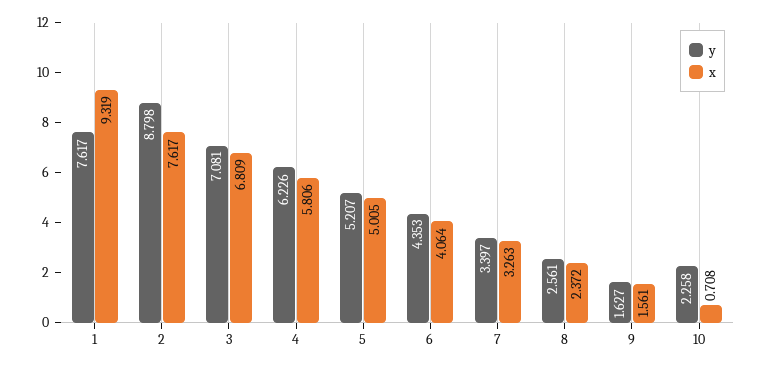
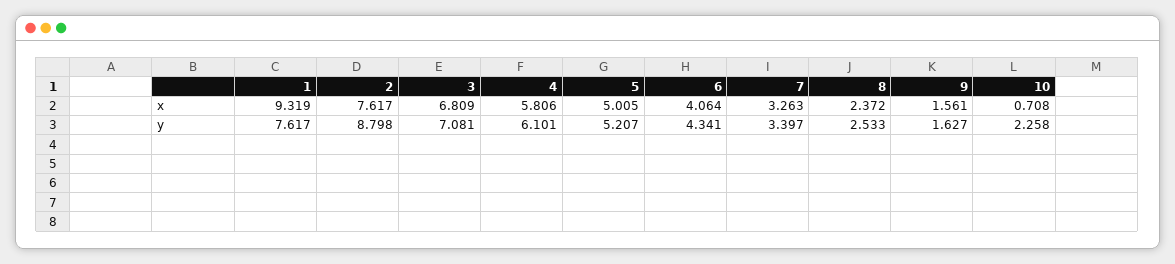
y, 4: 6.226 -> 6.101
y, 6: 4.353 -> 4.341
y, 8: 2.561 -> 2.533

